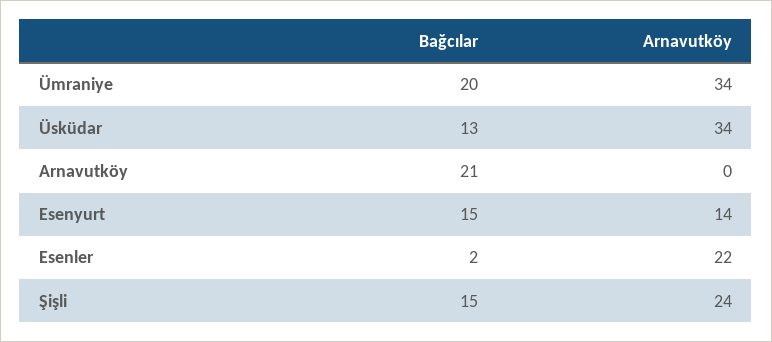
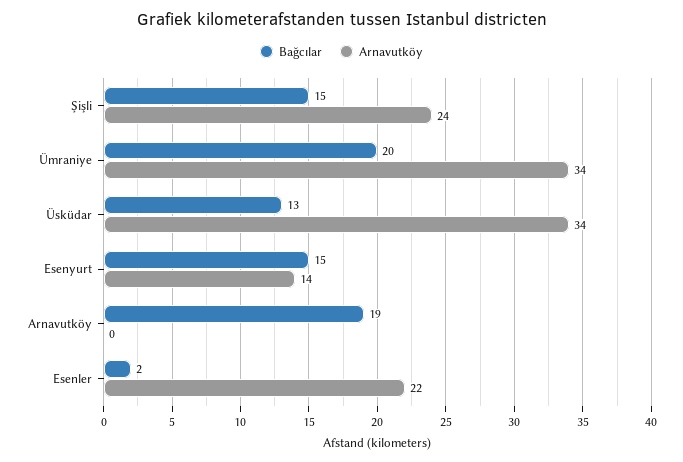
Bağcılar, Arnavutköy: 21 -> 19

